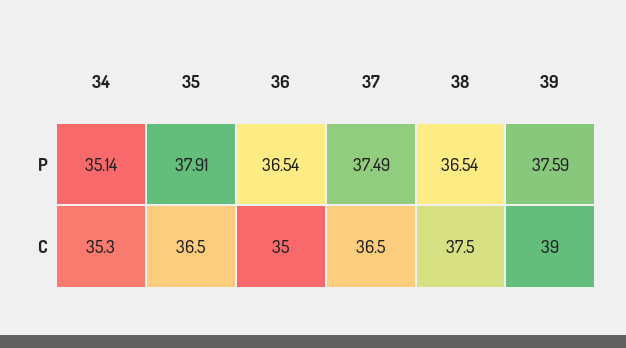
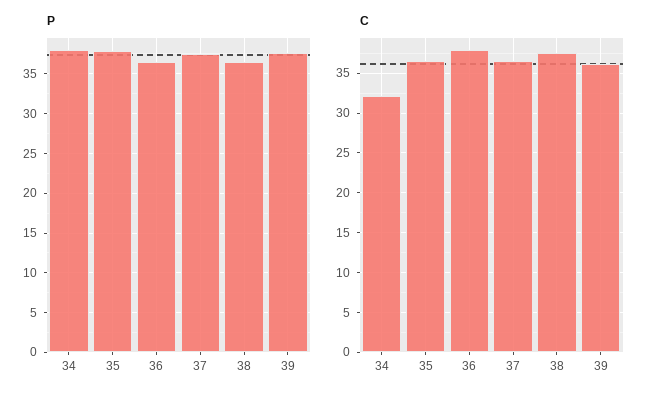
P, 34: 35.14 -> 38
C, 34: 35.3 -> 32
C, 36: 35 -> 38
C, 39: 39 -> 36

